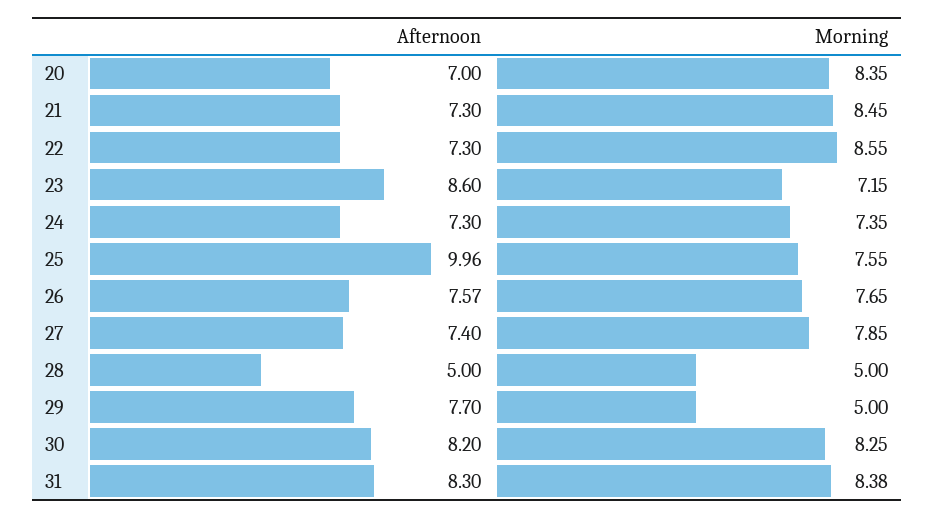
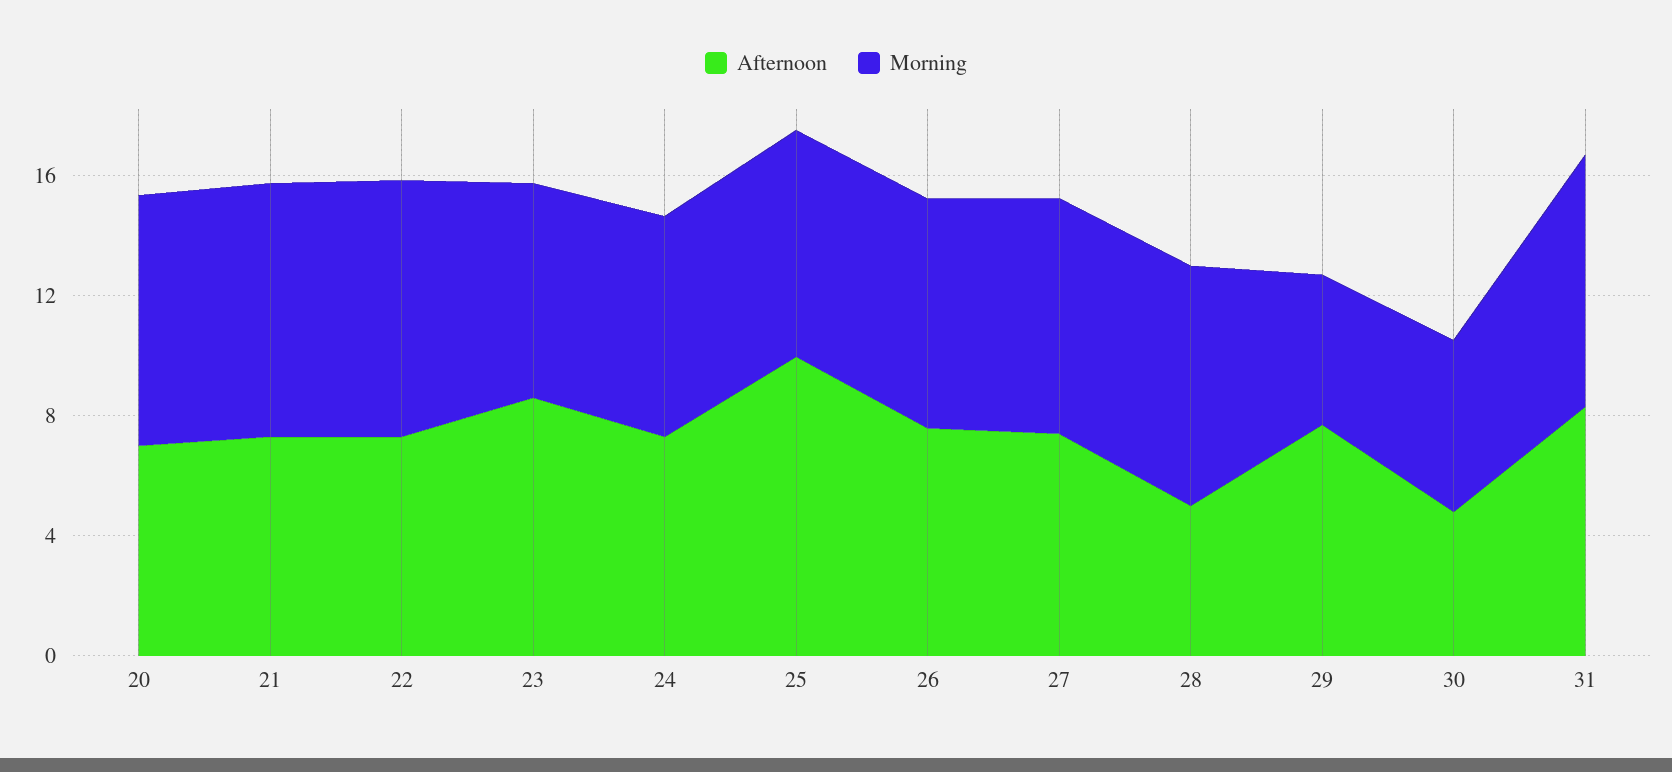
Morning, 28: 5 -> 8
Afternoon, 30: 8.2 -> 5
Morning, 30: 8.25 -> 6

